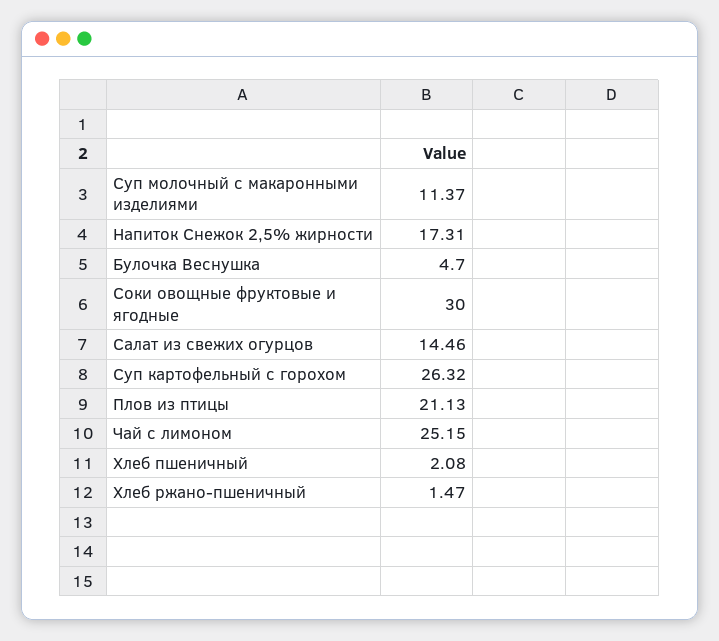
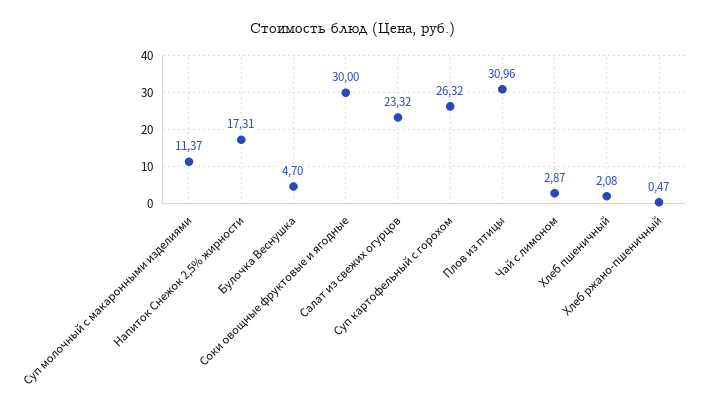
Салат из свежих огурцов: 14.46 -> 23.32
Плов из птицы: 21.13 -> 30.96
Чай с лимоном: 25.15 -> 2.87
Хлеб ржано-пшеничный: 1.47 -> 0.47

